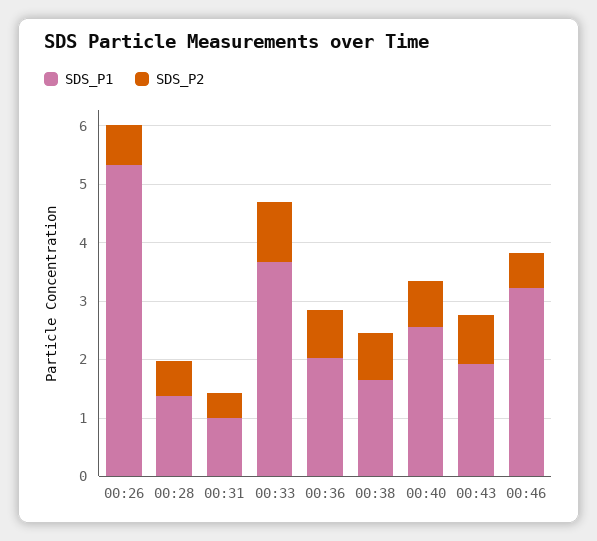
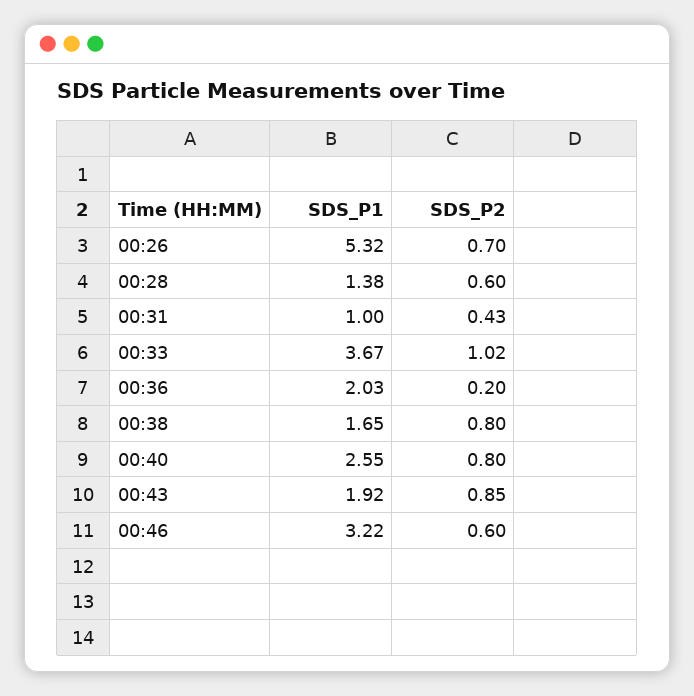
SDS_P2, 00:36: 0.8 -> 0.2

